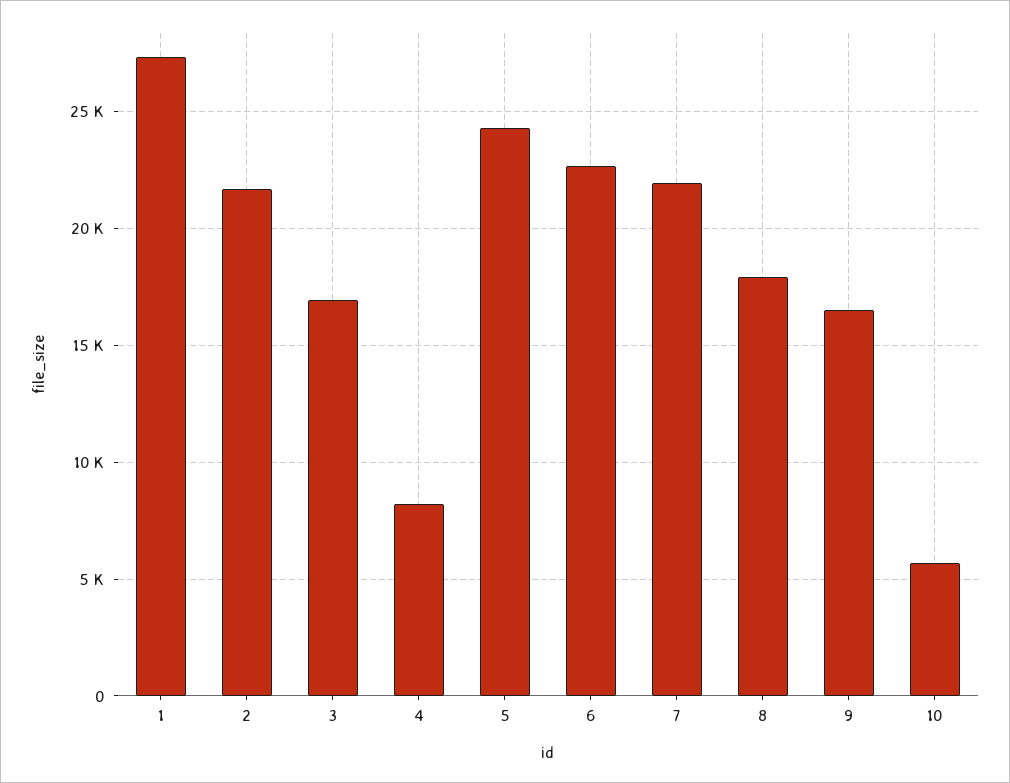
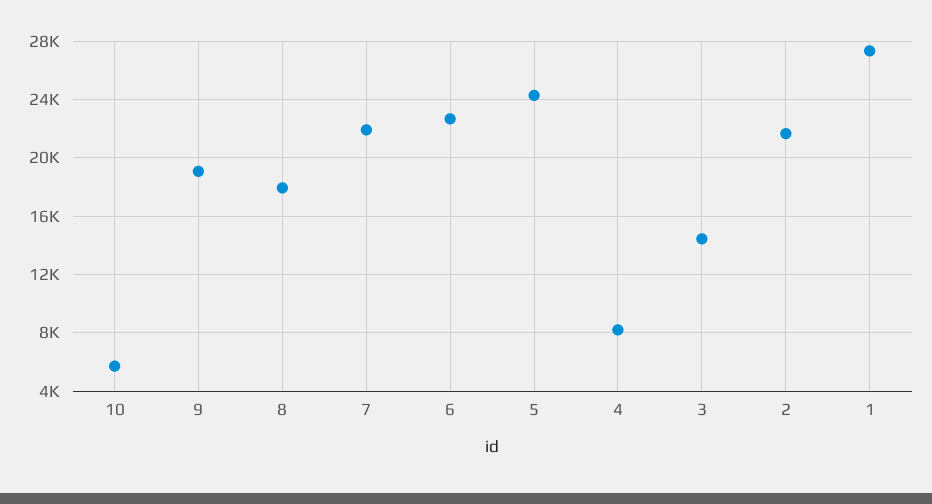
3: 17000 -> 14500
9: 16500 -> 19000

